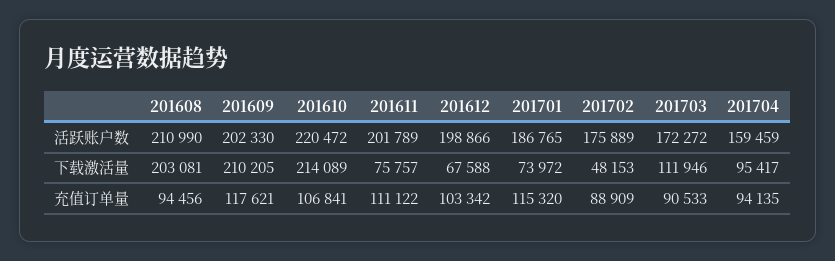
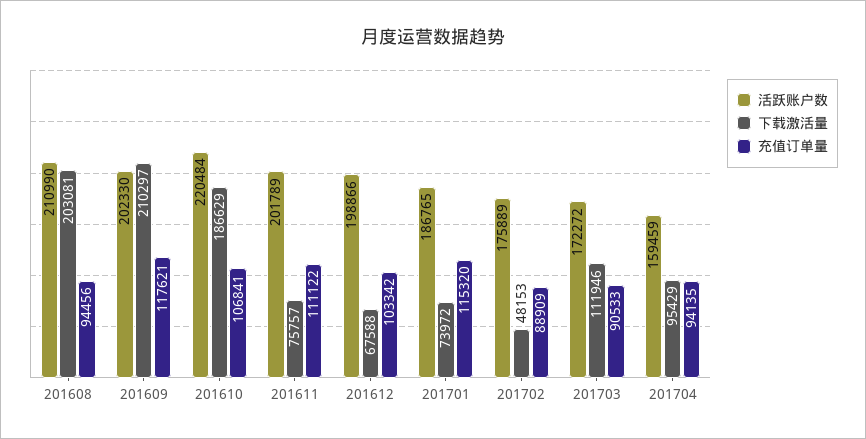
活跃账户数, 201610: 220472 -> 220484
下载激活量, 201609: 210205 -> 210297
下载激活量, 201610: 214089 -> 186629
下载激活量, 201704: 95417 -> 95429

